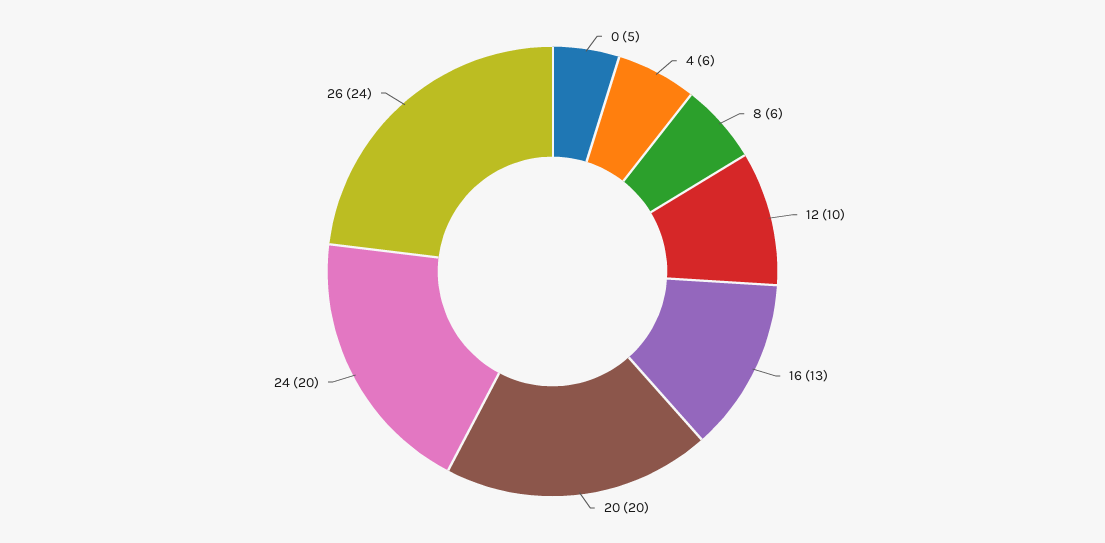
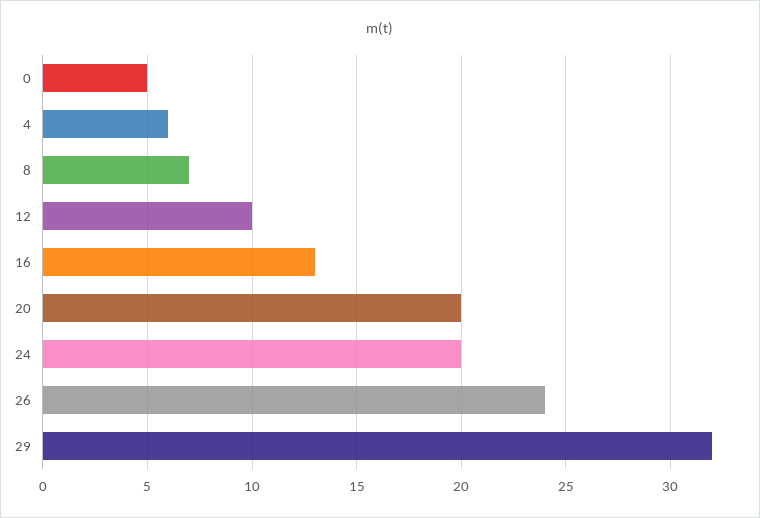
8: 6 -> 7
29: none -> 32

